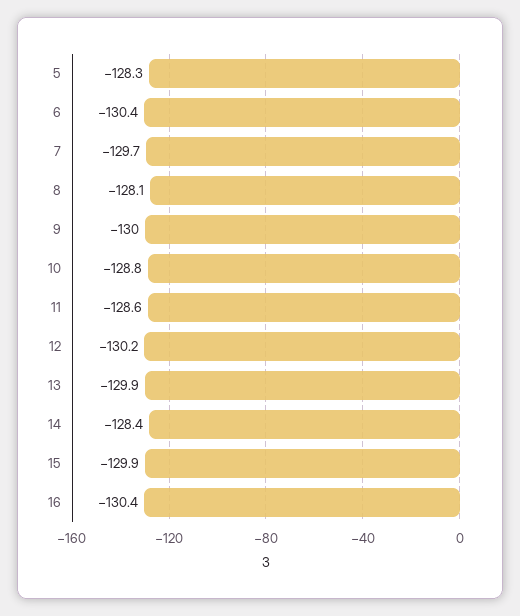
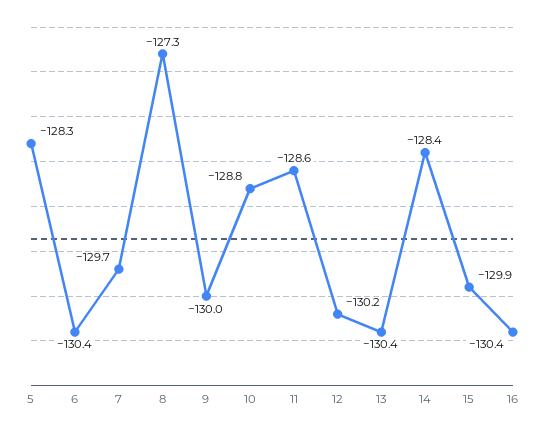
8: -128.1 -> -127.3
13: -129.9 -> -130.4

